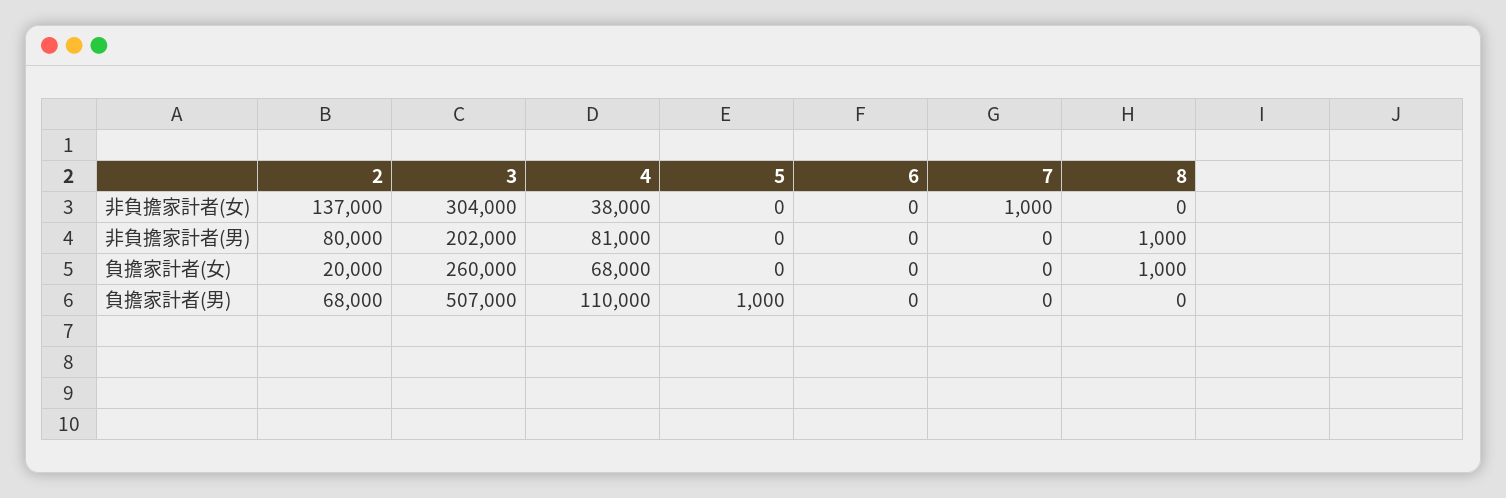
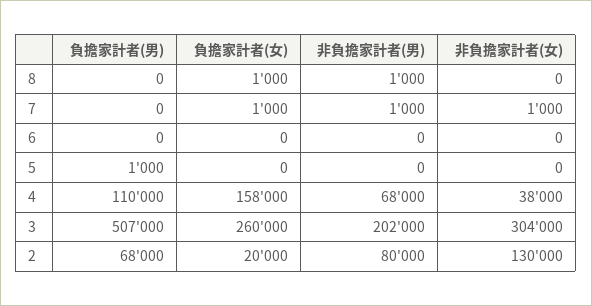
2, 非負擔家計者(女): 137000 -> 130000
4, 非負擔家計者(男): 81000 -> 68000
7, 非負擔家計者(男): 0 -> 1000
4, 負擔家計者(女): 68000 -> 158000
7, 負擔家計者(女): 0 -> 1000

